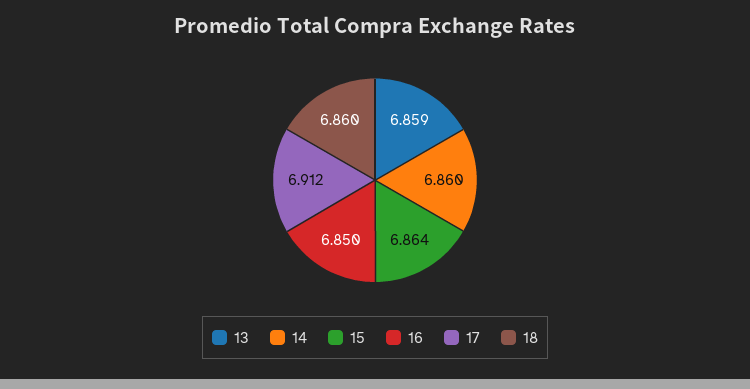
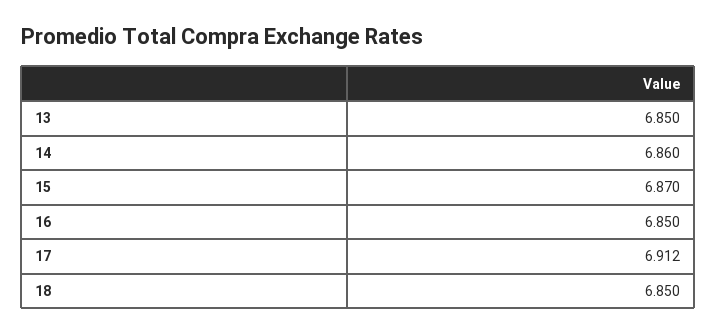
13: 6.859 -> 6.85
15: 6.864 -> 6.87
18: 6.86 -> 6.85

